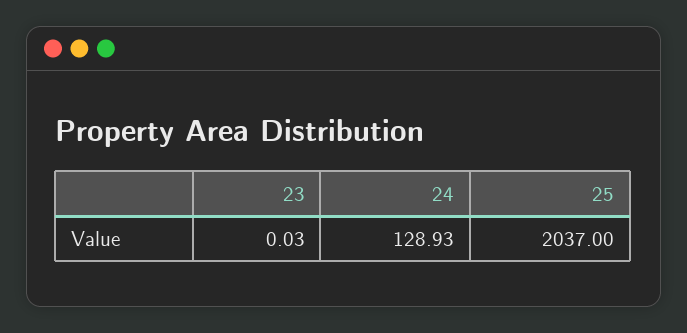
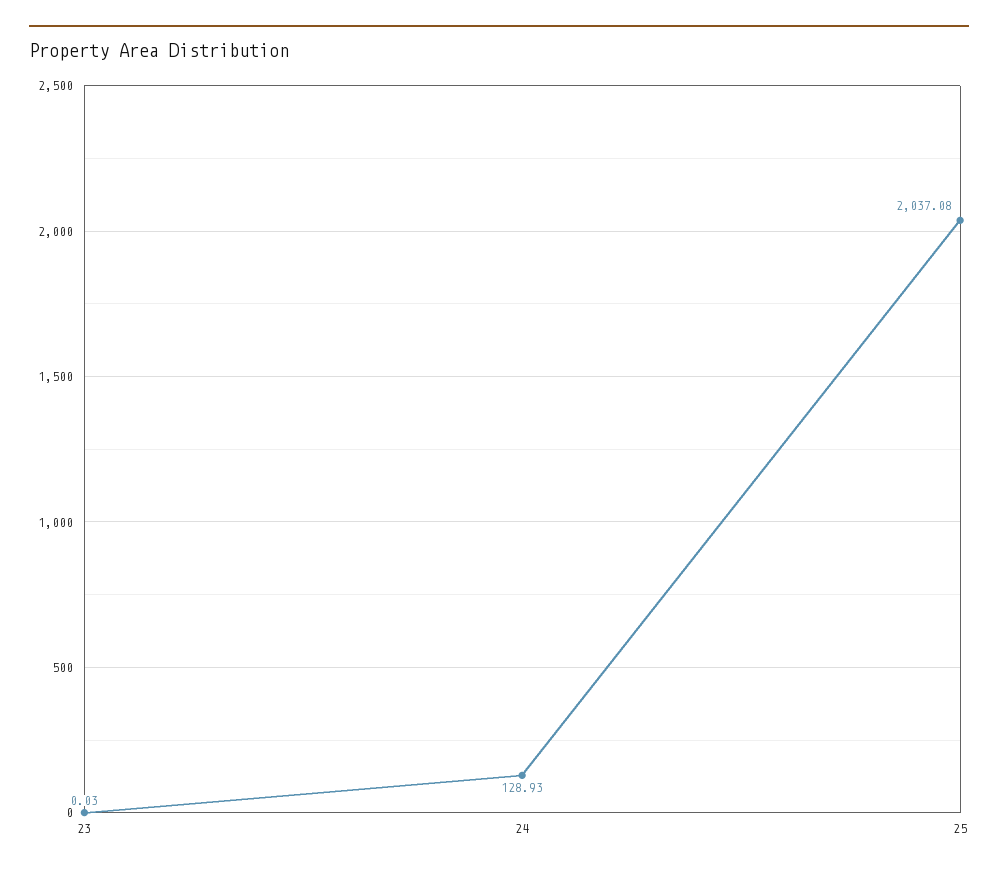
25: 2037 -> 2037.08

